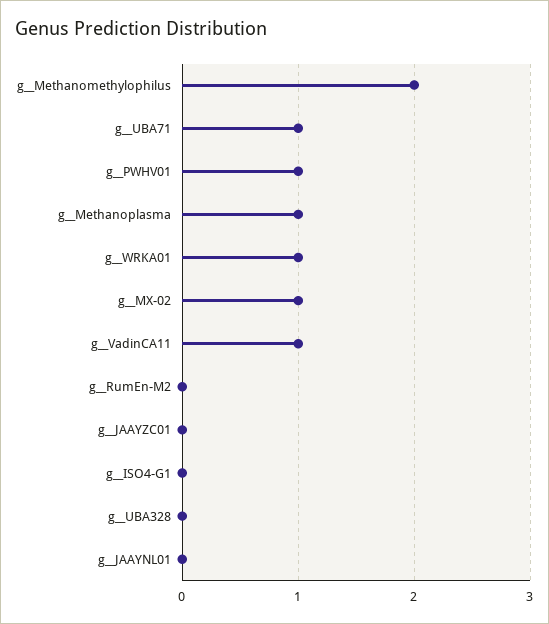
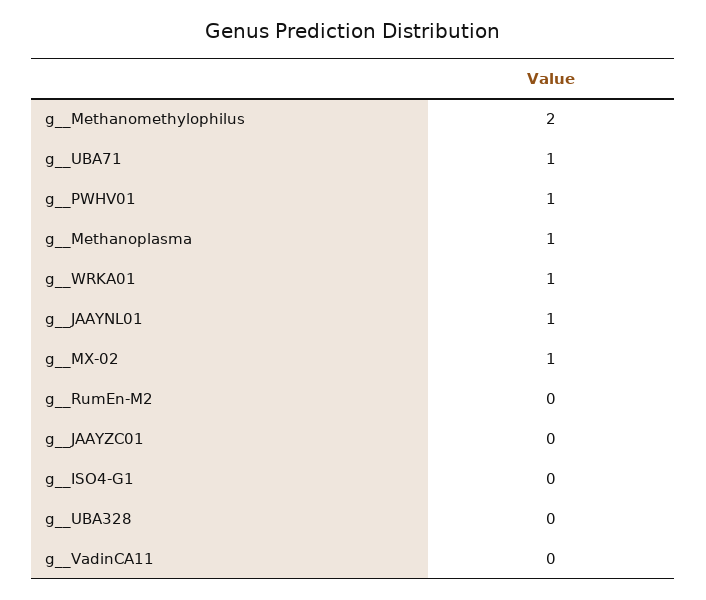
g__VadinCA11: 1 -> 0
g__JAAYNL01: 0 -> 1

